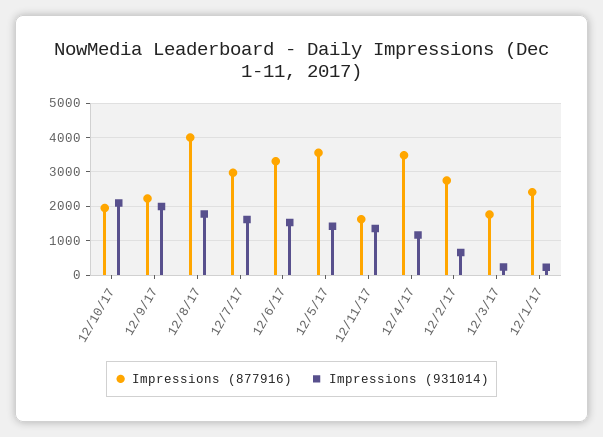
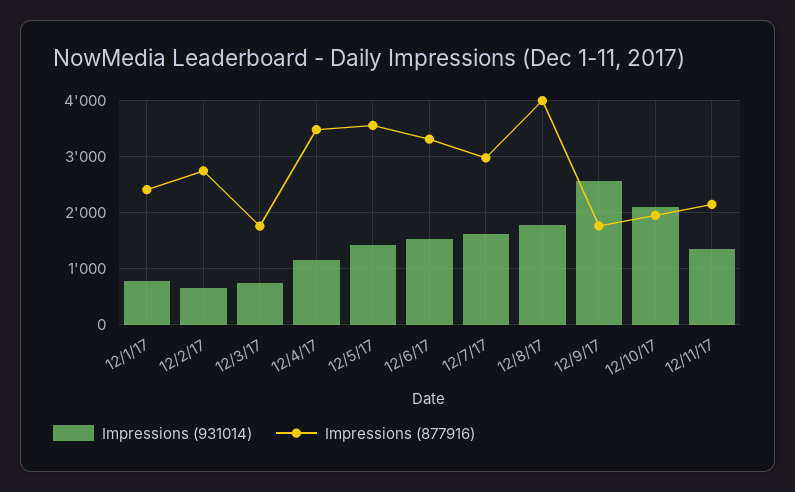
Impressions (877916), 12/9/17: 2200 -> 1800
Impressions (931014), 12/9/17: 2000 -> 2600
Impressions (877916), 12/11/17: 1600 -> 2200
Impressions (931014), 12/3/17: 200 -> 800
Impressions (931014), 12/1/17: 200 -> 800

